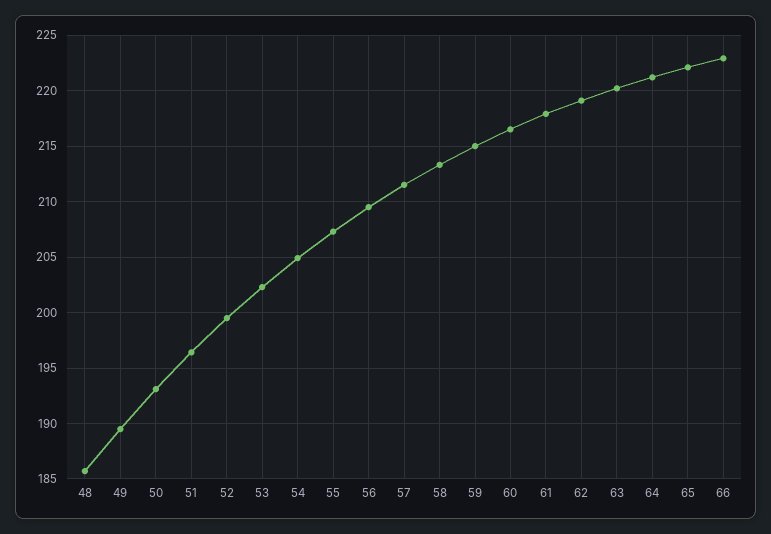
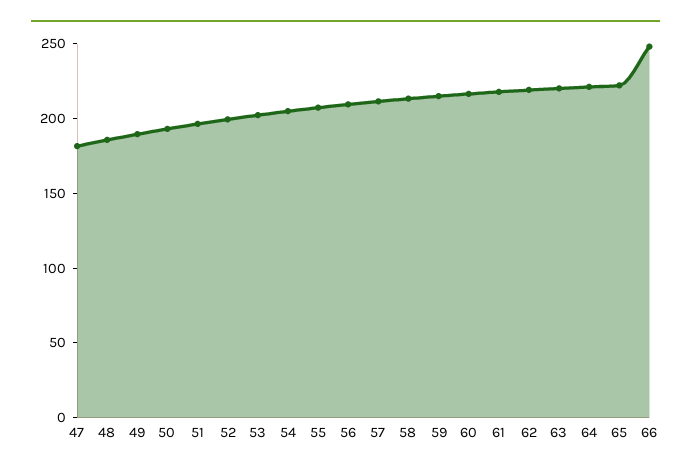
66: 223 -> 250
47: none -> 180

